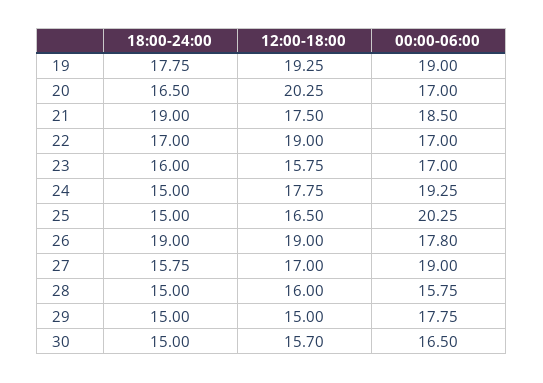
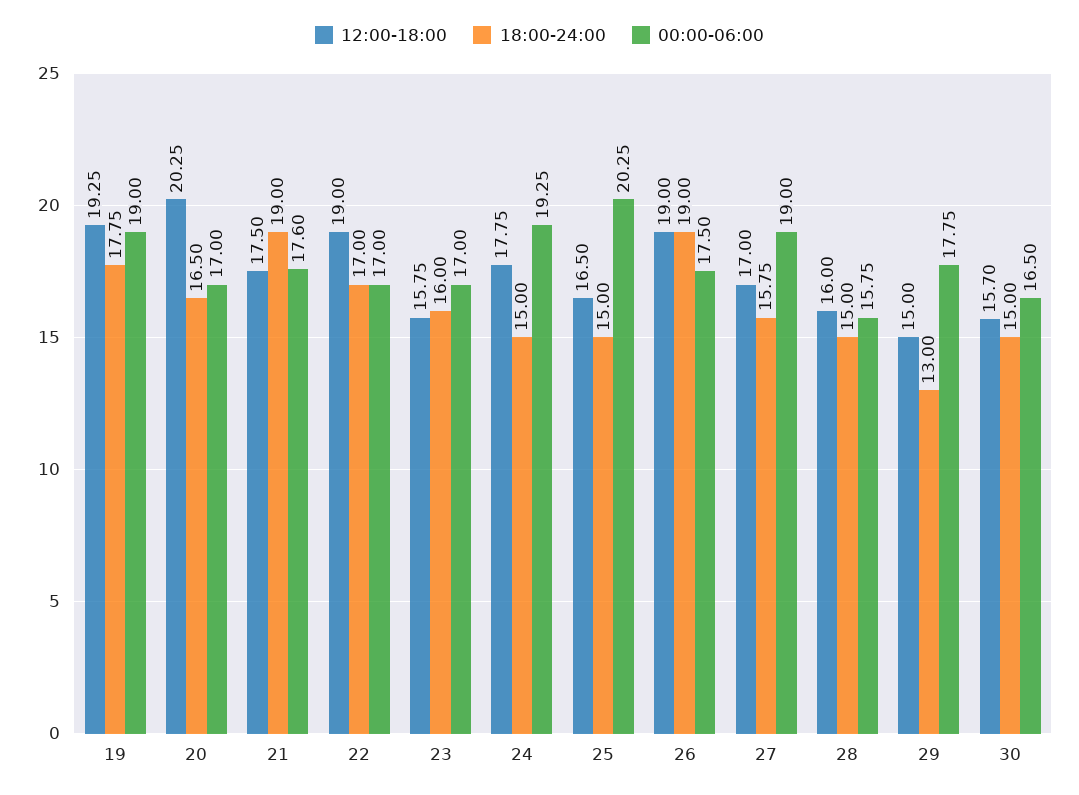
00:00-06:00, 21: 18.5 -> 17.6
00:00-06:00, 26: 17.8 -> 17.5
18:00-24:00, 29: 15 -> 13

